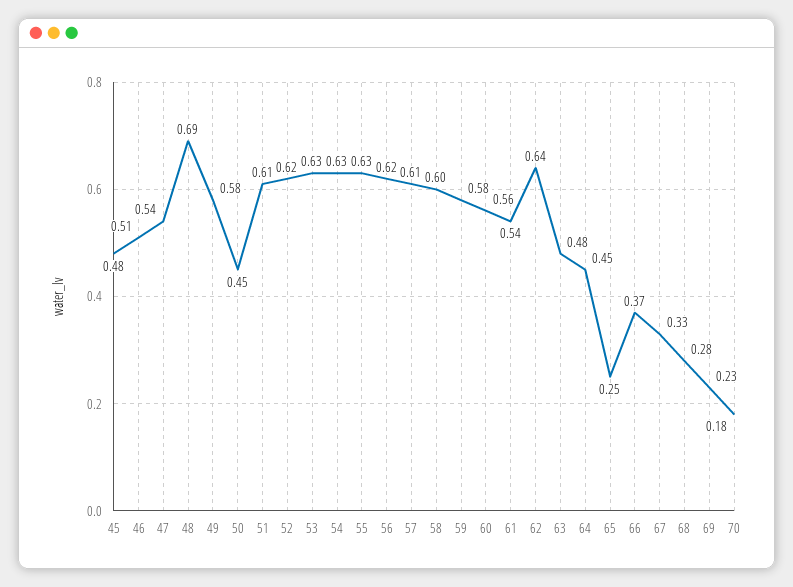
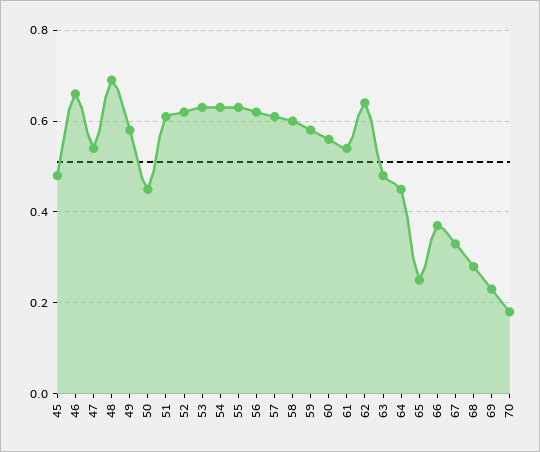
46: 0.51 -> 0.65

